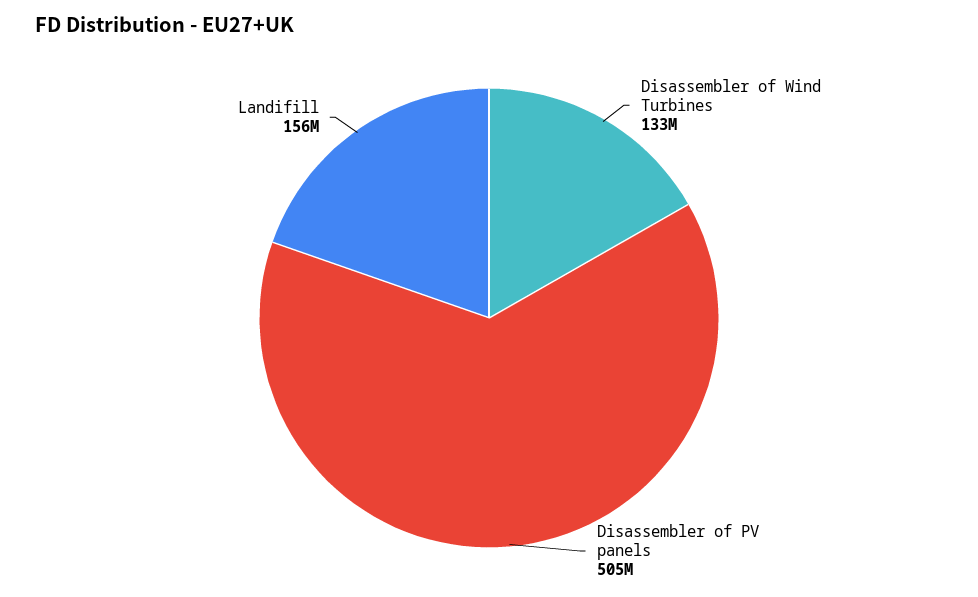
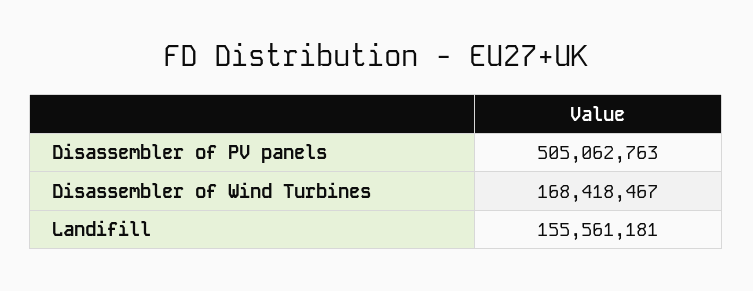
Disassembler of Wind Turbines: 133000000 -> 168418467

